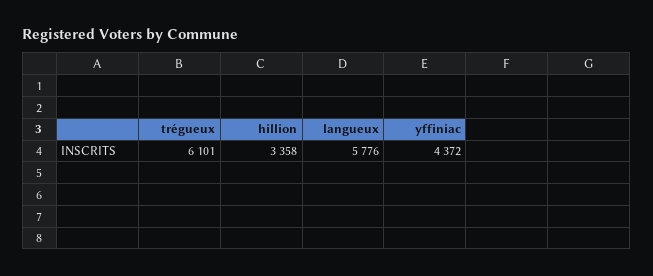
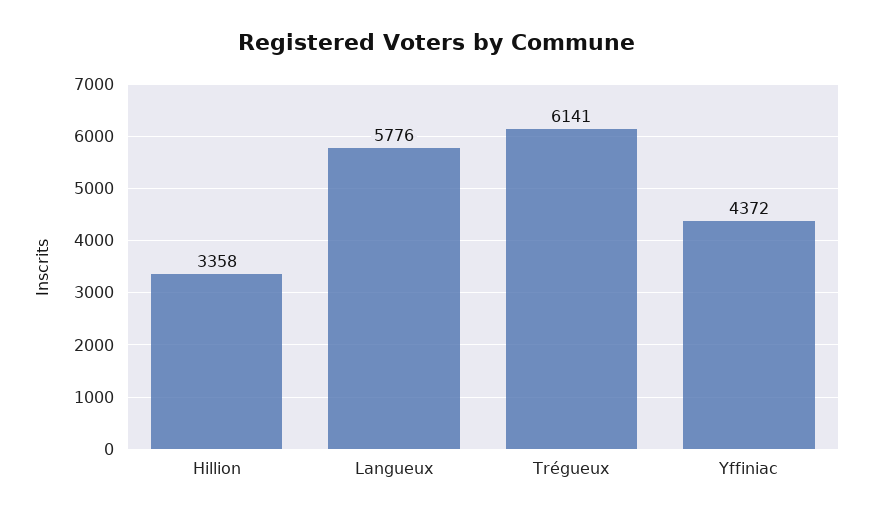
trégueux: 6101 -> 6141

